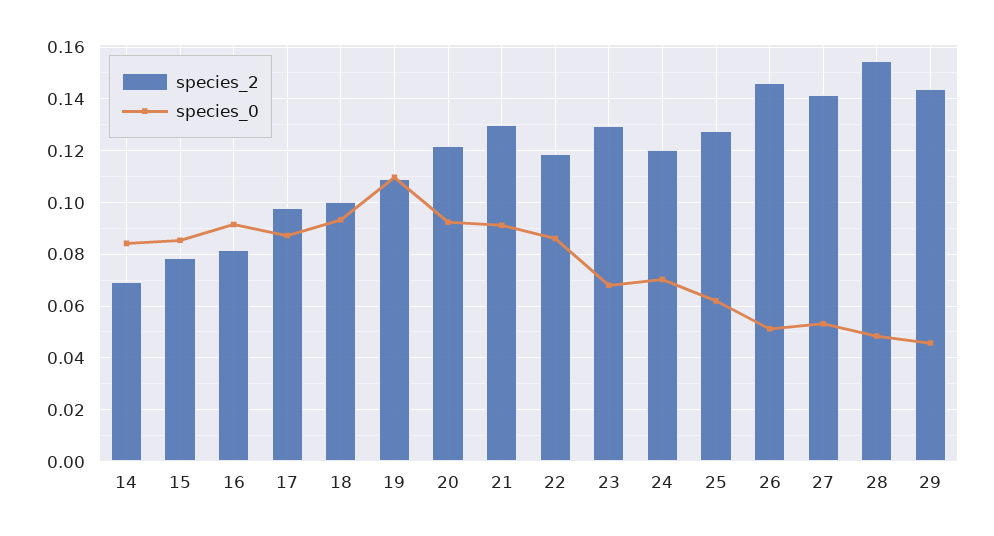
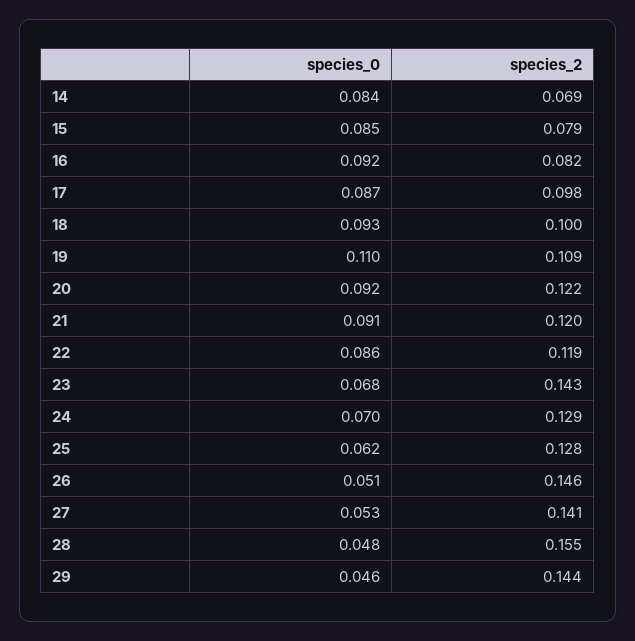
species_2, 21: 0.13 -> 0.12
species_2, 23: 0.13 -> 0.143
species_2, 24: 0.12 -> 0.129

